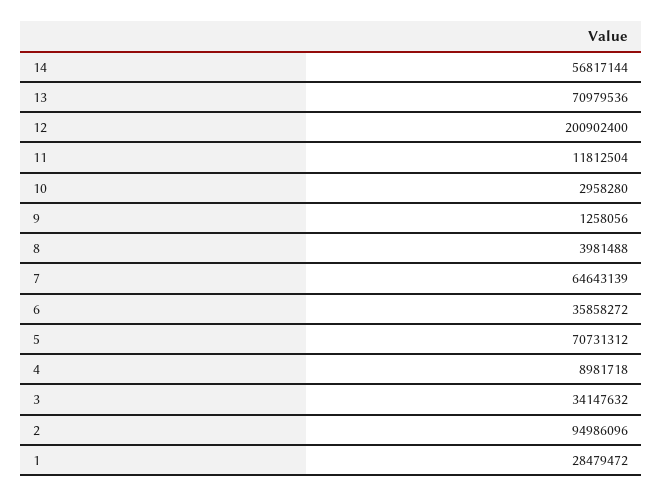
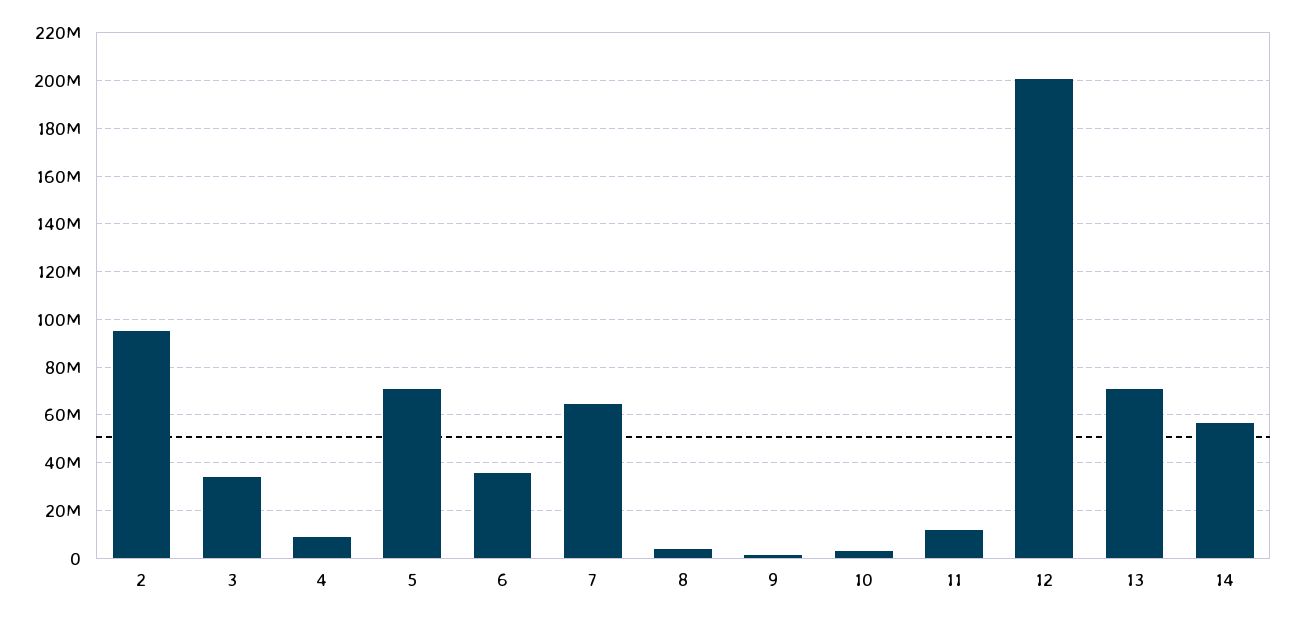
1: 28479472 -> none

